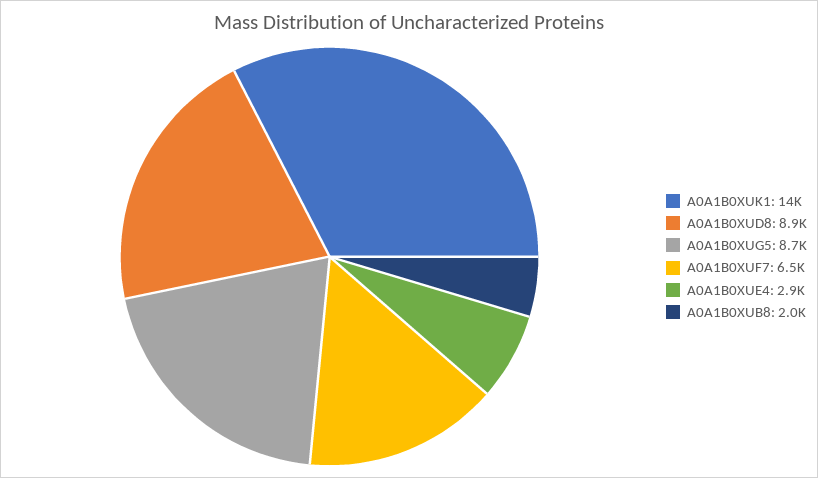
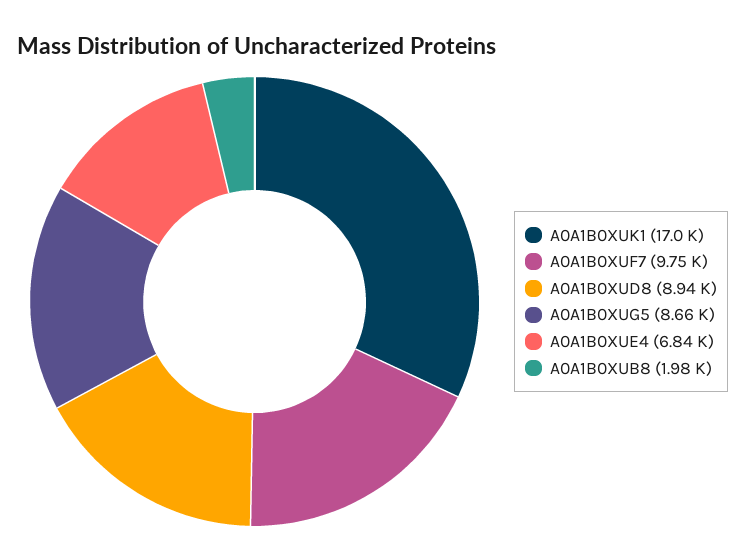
A0A1B0XUK1: 14000 -> 17000
A0A1B0XUF7: 6500 -> 9750
A0A1B0XUE4: 2900 -> 6840

